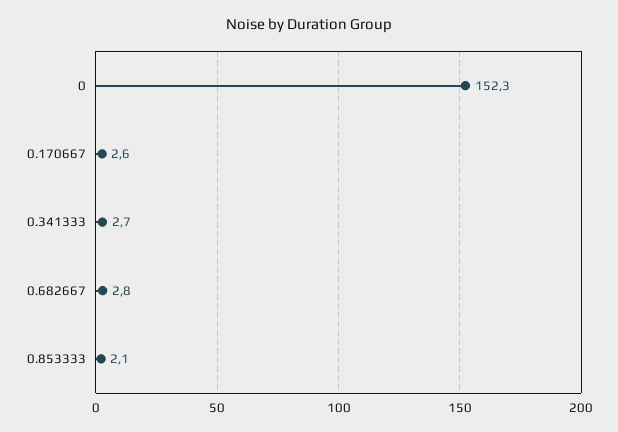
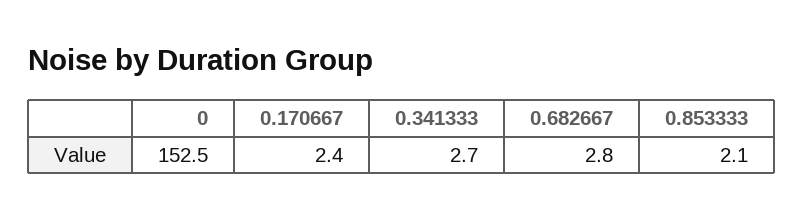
0: 152.3 -> 152.5
0.170667: 2.6 -> 2.4

